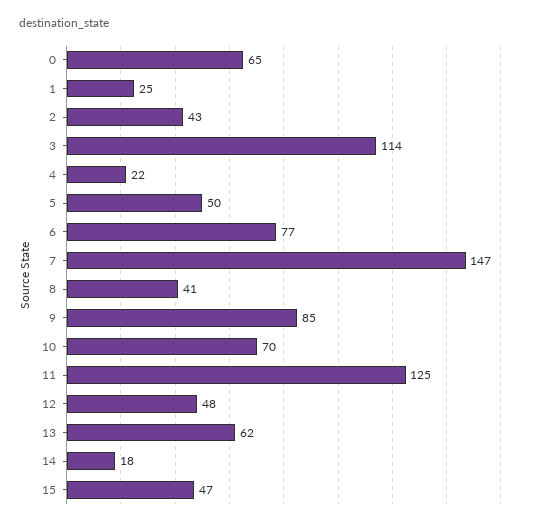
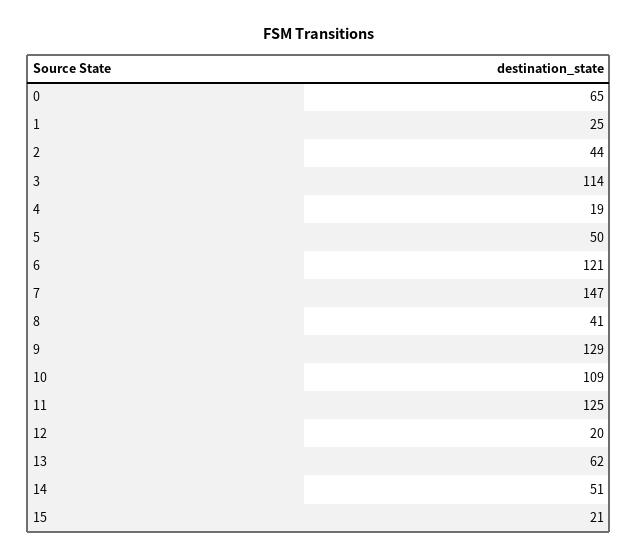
2: 43 -> 44
4: 22 -> 19
6: 77 -> 121
9: 85 -> 129
10: 70 -> 109
12: 48 -> 20
14: 18 -> 51
15: 47 -> 21

